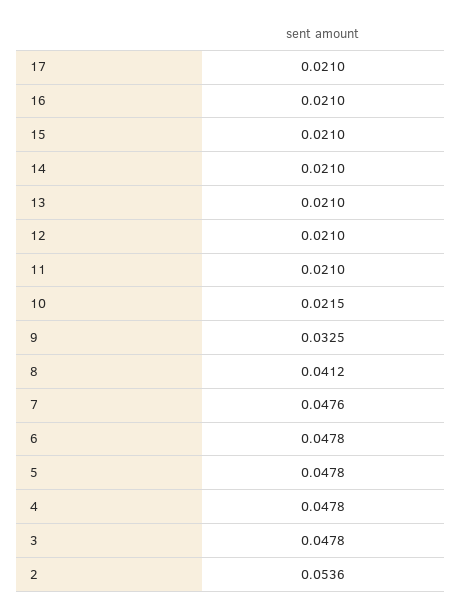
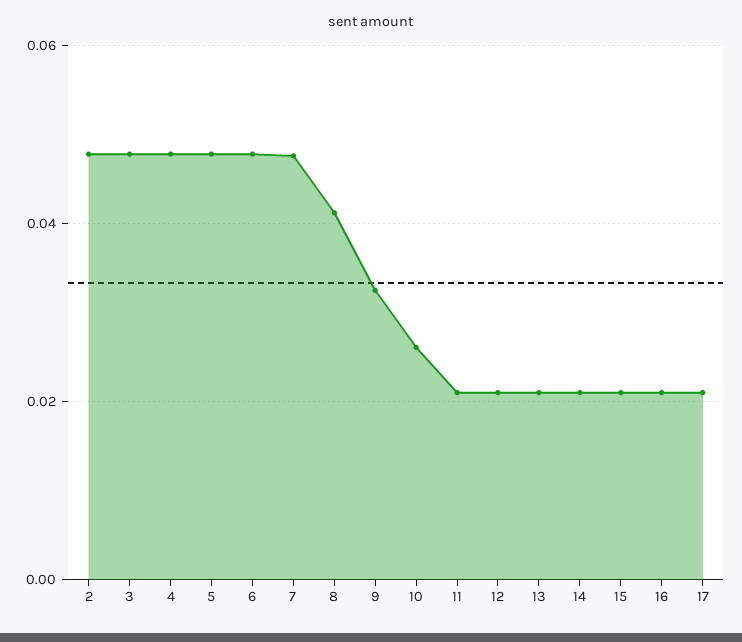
10: 0.0215 -> 0.026
2: 0.0536 -> 0.048

